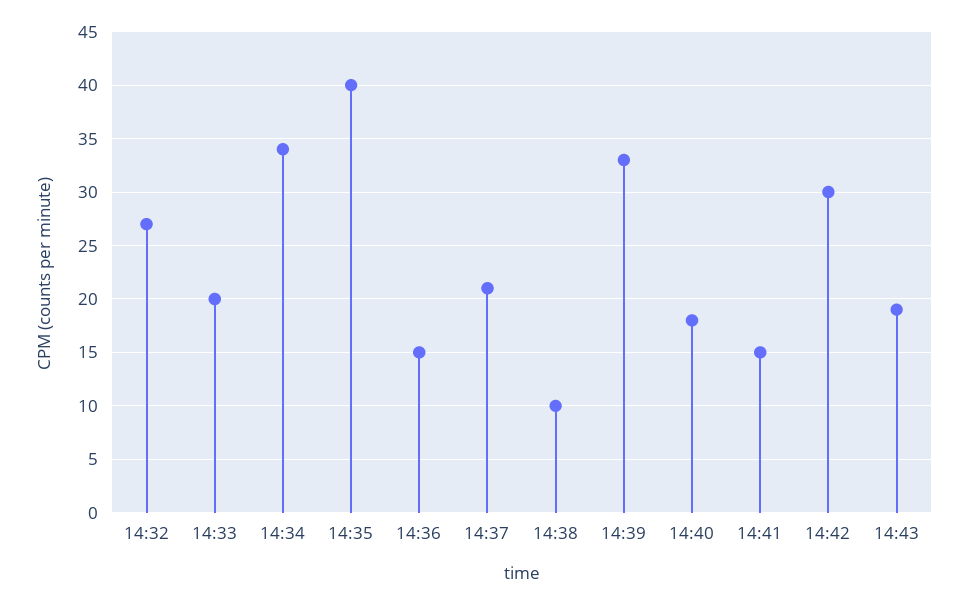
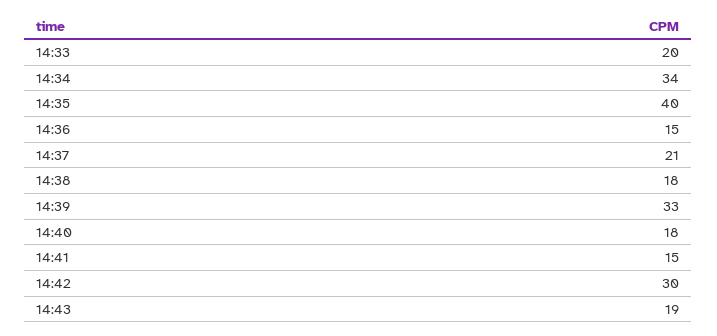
14:32: 27 -> none
14:38: 10 -> 18

